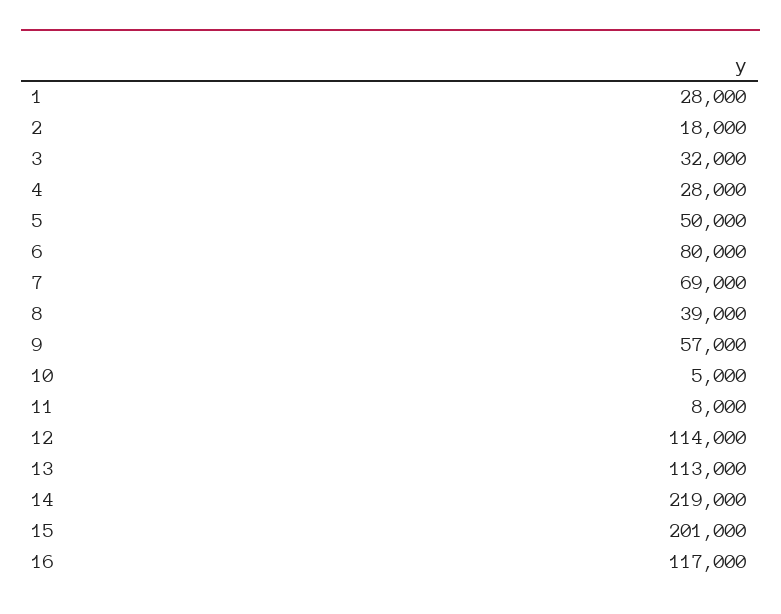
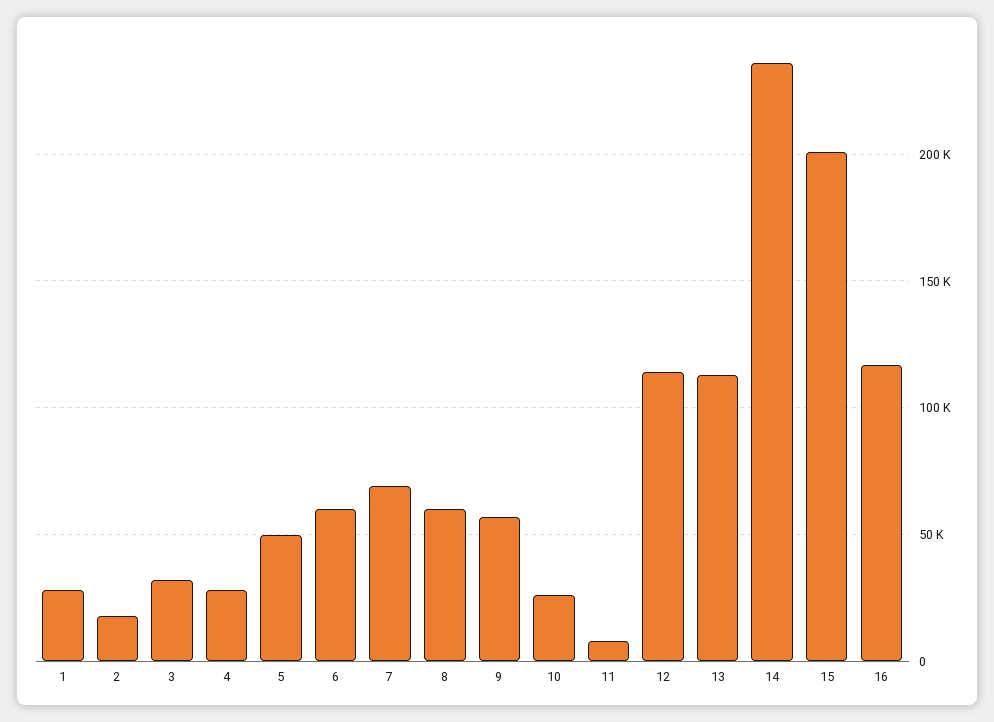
6: 80000 -> 60000
8: 39000 -> 60000
10: 5000 -> 25000
14: 219000 -> 235000

